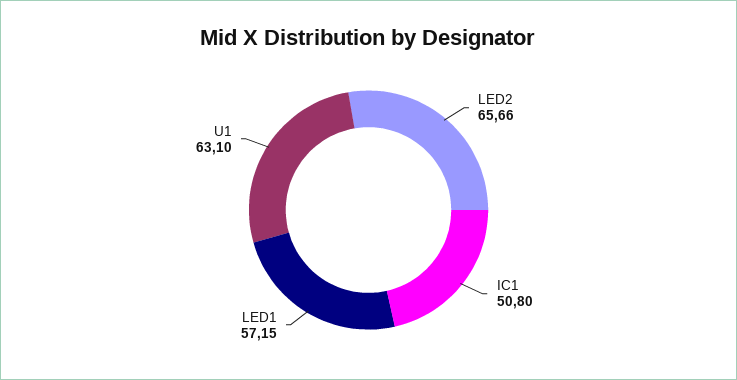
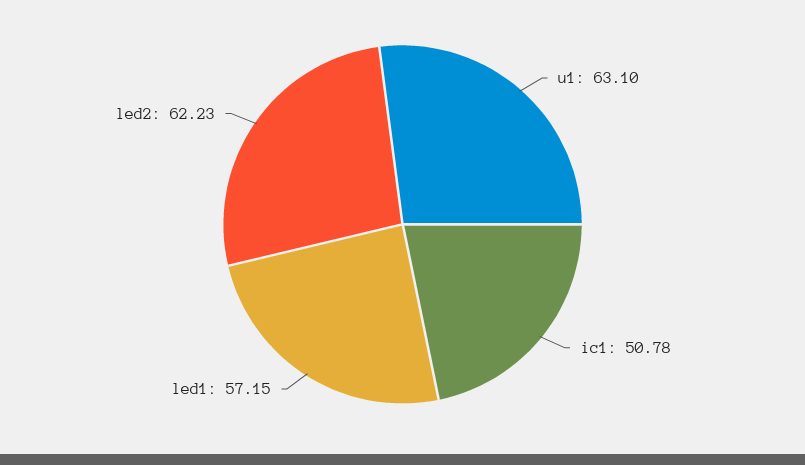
LED2: 65.66 -> 62.23
IC1: 50.8 -> 50.78

